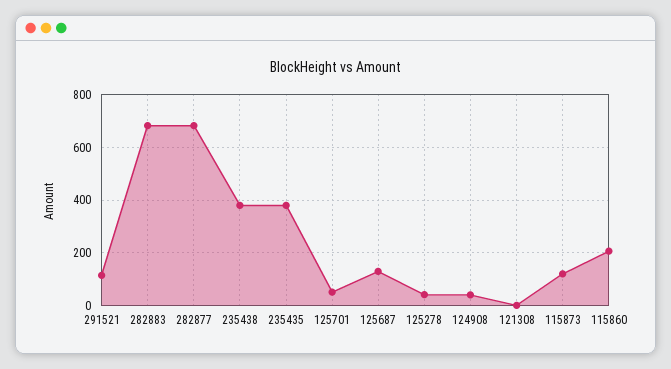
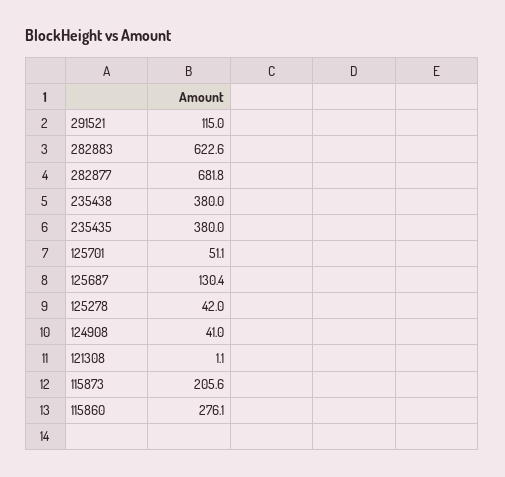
282883: 675 -> 622.6
115873: 125 -> 205.6
115860: 200 -> 276.1

